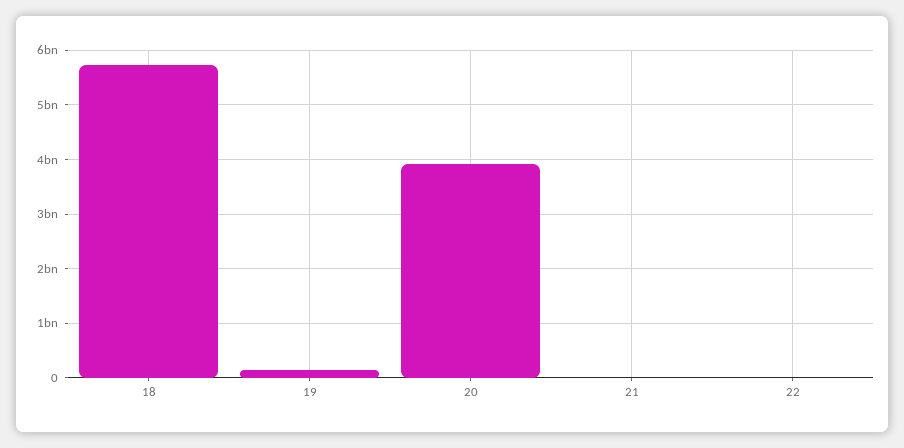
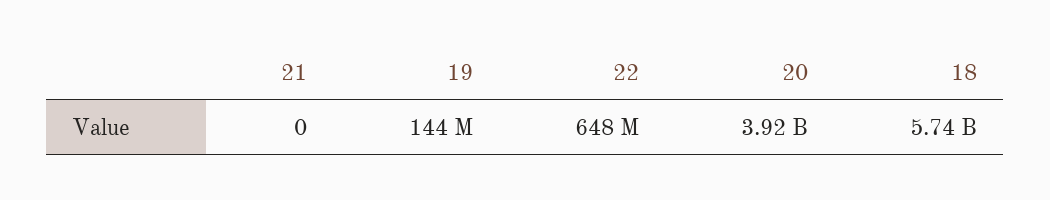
22: 0 -> 648000000

